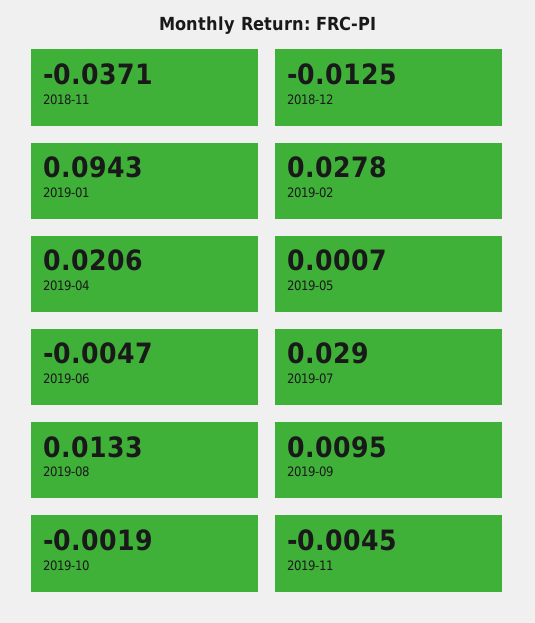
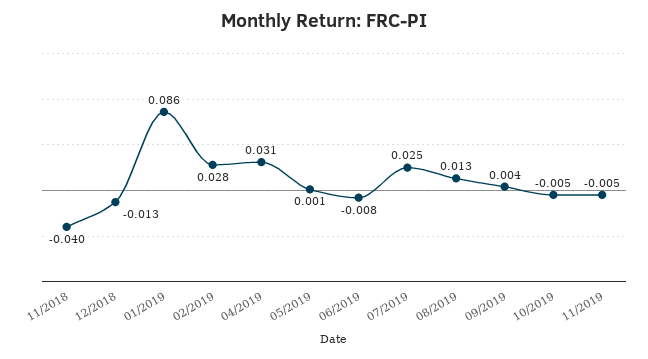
2018-11: -0.0371 -> -0.04
2019-01: 0.0943 -> 0.086
2019-04: 0.0206 -> 0.031
2019-06: -0.0047 -> -0.008
2019-07: 0.029 -> 0.025
2019-09: 0.0095 -> 0.004
2019-10: -0.0019 -> -0.005

